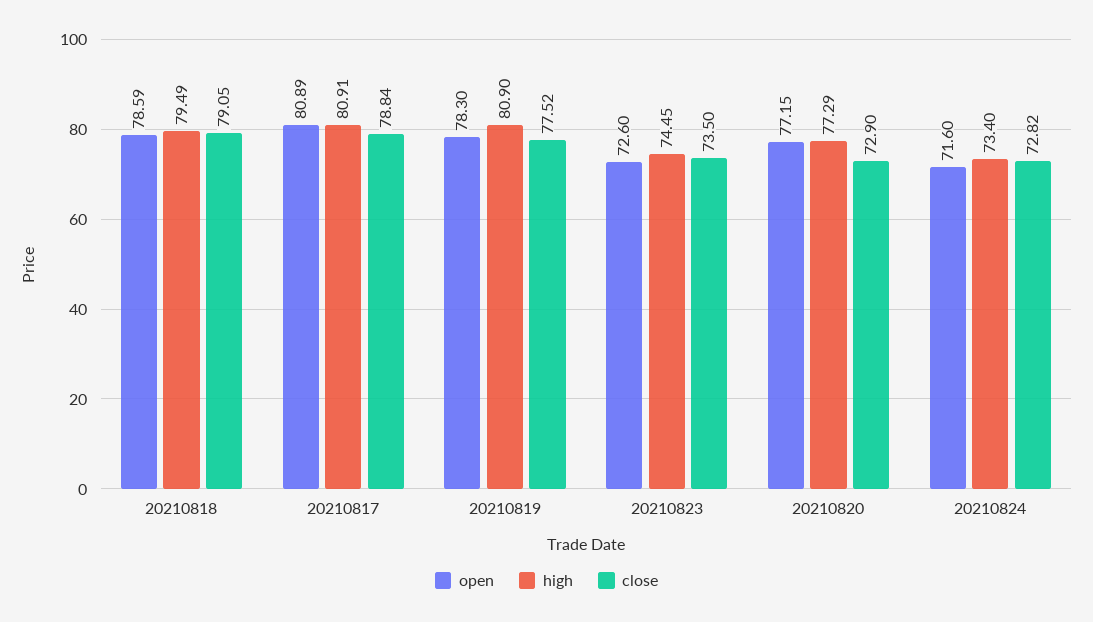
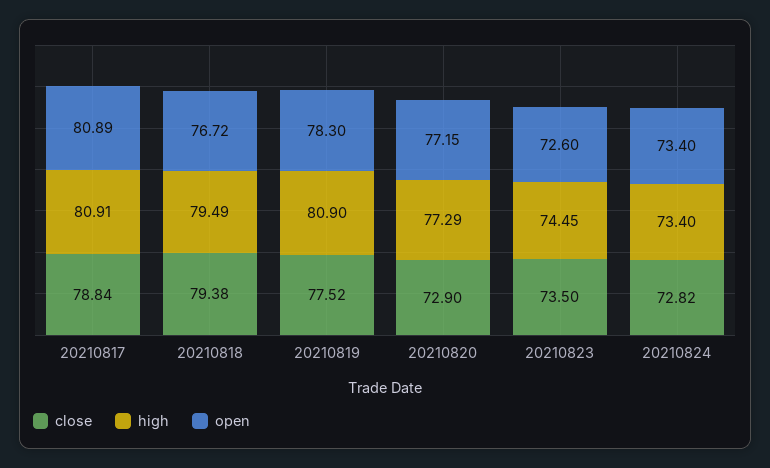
open, 20210818: 78.59 -> 76.72
close, 20210818: 79.05 -> 79.38
open, 20210824: 71.6 -> 73.4

